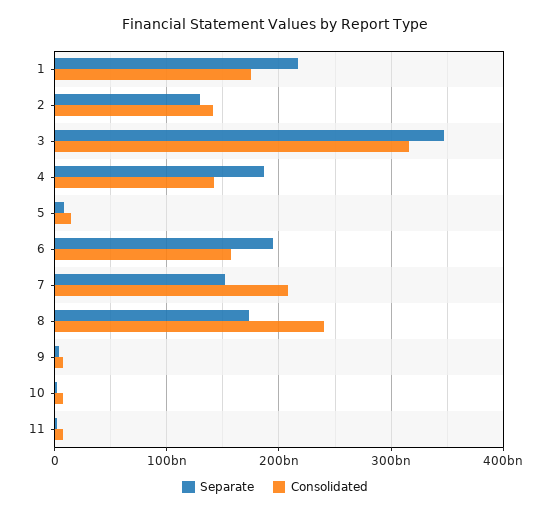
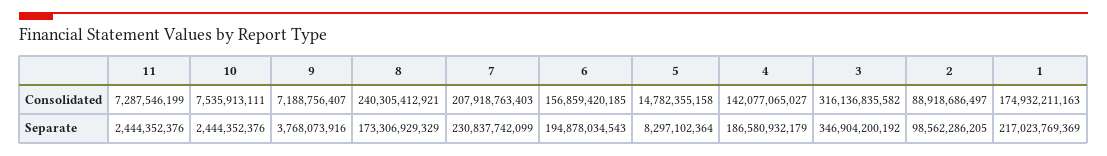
Separate, 2: 130000000000 -> 98562286205
Consolidated, 2: 140000000000 -> 88918686497
Separate, 7: 150000000000 -> 230837742099

